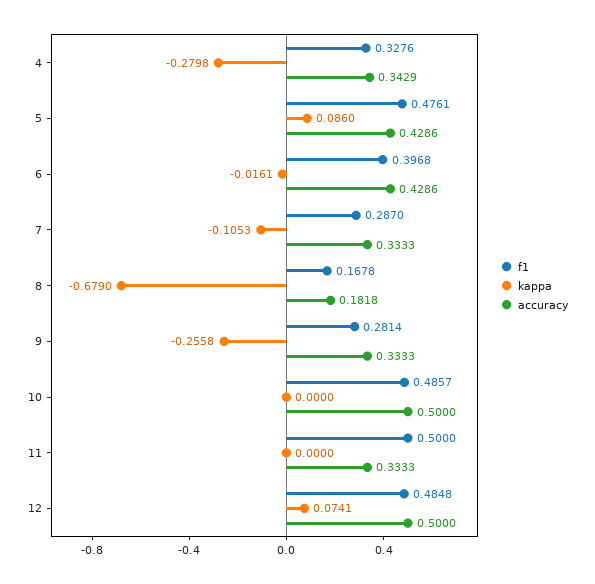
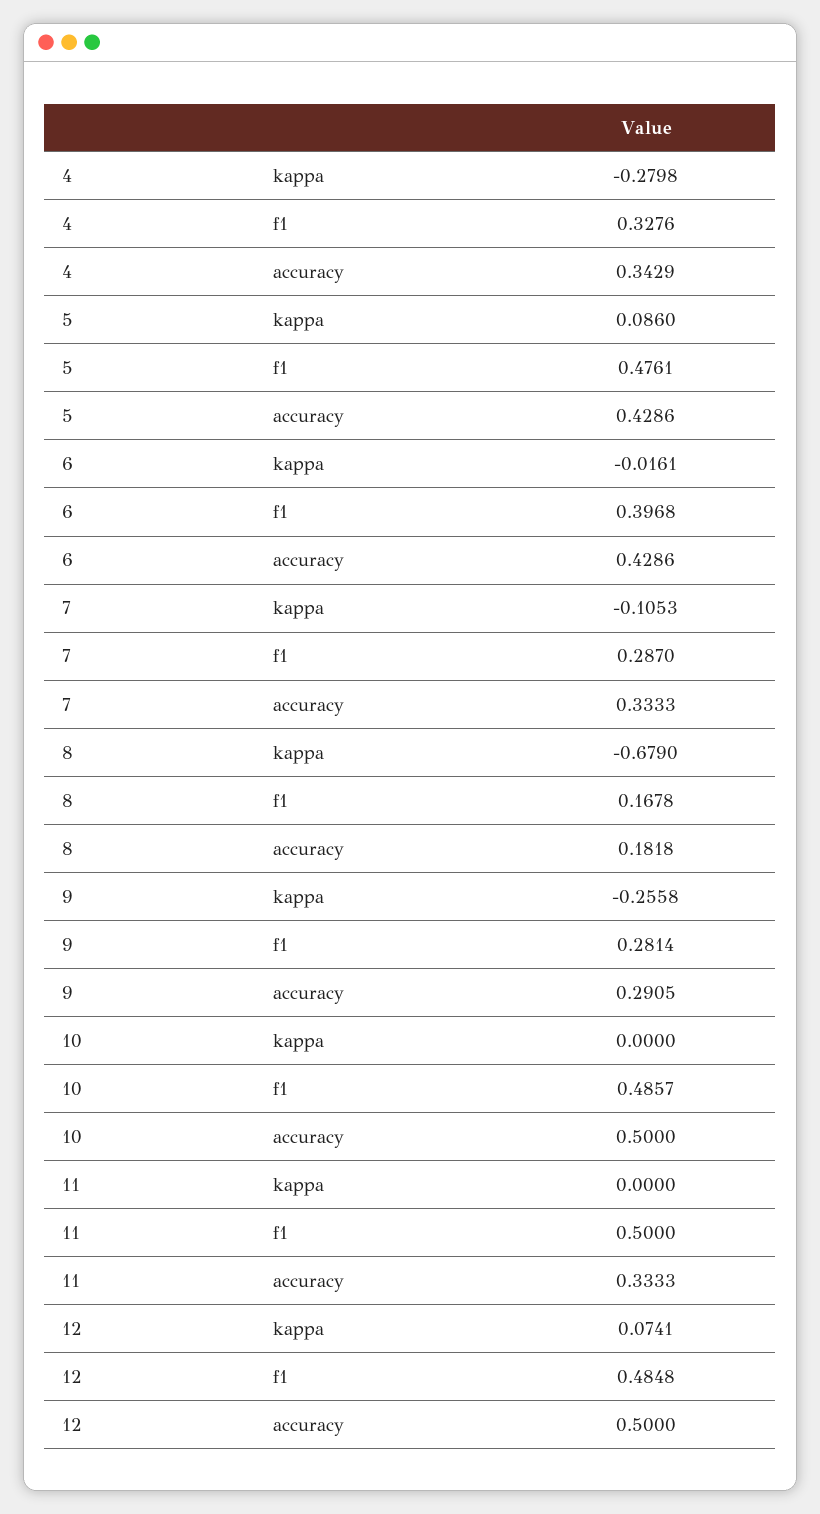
accuracy, 9: 0.3333 -> 0.2905

